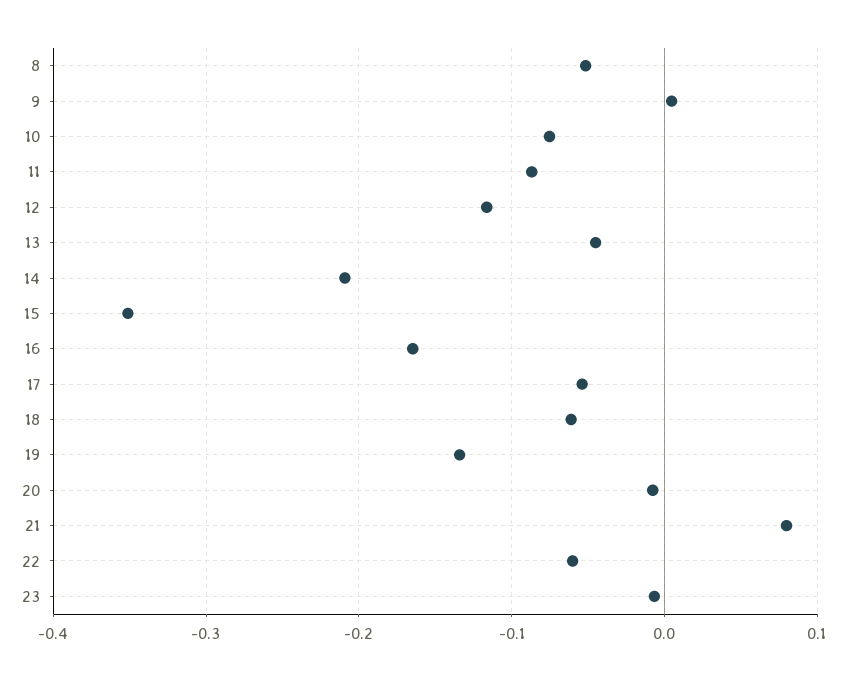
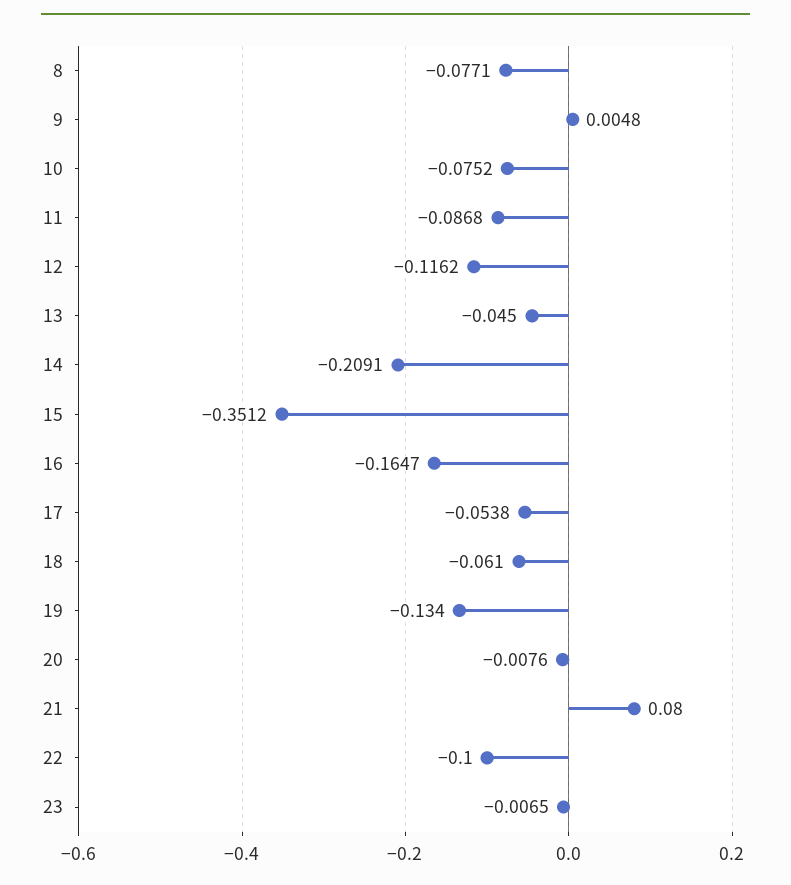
8: -0.05 -> -0.0771
22: -0.06 -> -0.1

